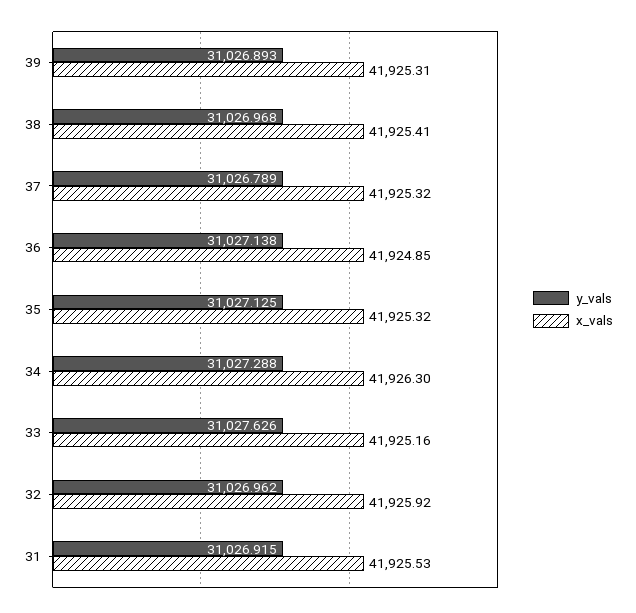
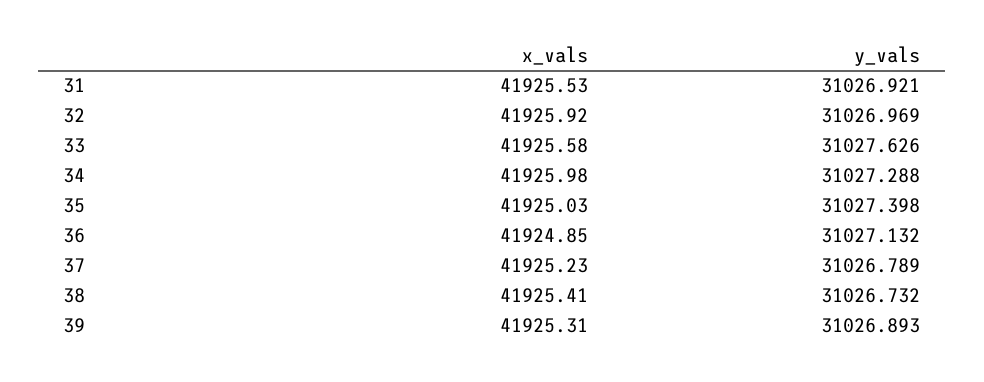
y_vals, 38: 31026.968 -> 31026.732
x_vals, 37: 41925.32 -> 41925.23
y_vals, 36: 31027.138 -> 31027.132
y_vals, 35: 31027.125 -> 31027.398
x_vals, 35: 41925.32 -> 41925.03
x_vals, 34: 41926.3 -> 41925.98
x_vals, 33: 41925.16 -> 41925.58
y_vals, 32: 31026.962 -> 31026.969
y_vals, 31: 31026.915 -> 31026.921

